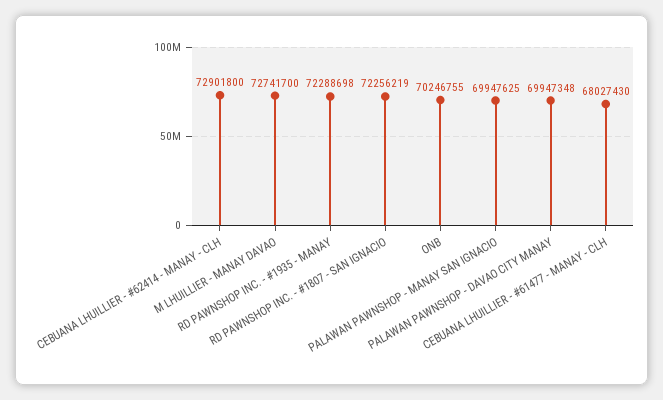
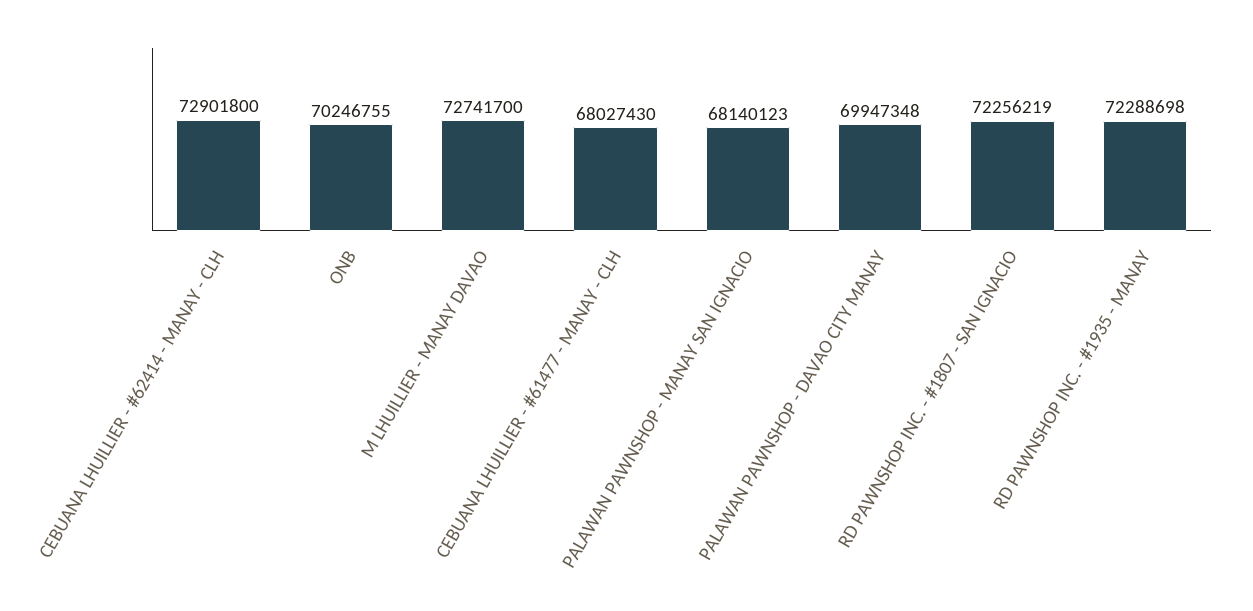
PALAWAN PAWNSHOP - MANAY SAN IGNACIO: 69947625 -> 68140123

